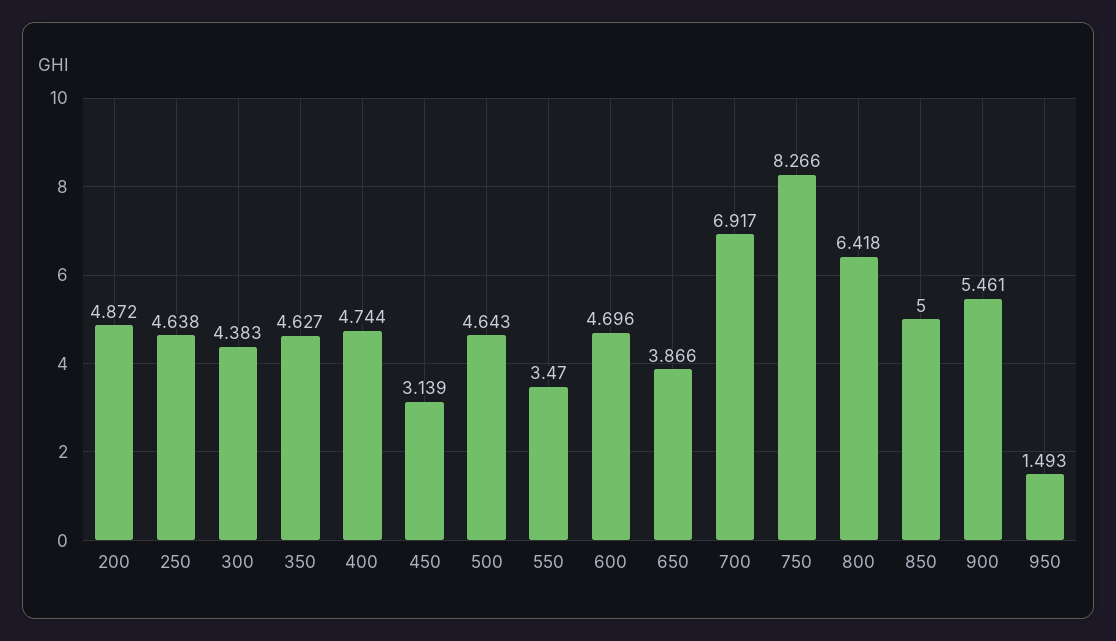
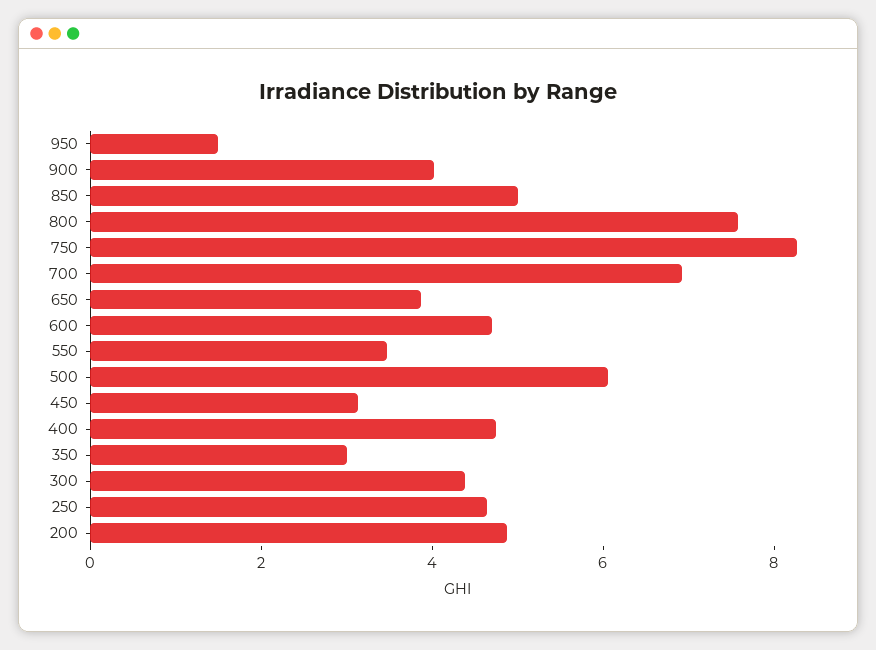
350: 4.627 -> 3
500: 4.643 -> 6
800: 6.418 -> 7.5
900: 5.461 -> 4

